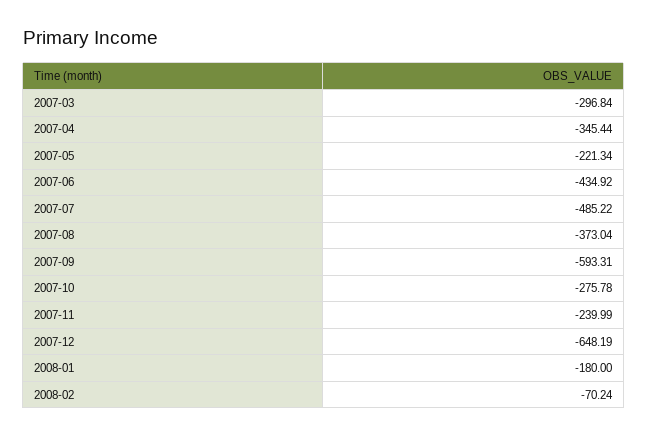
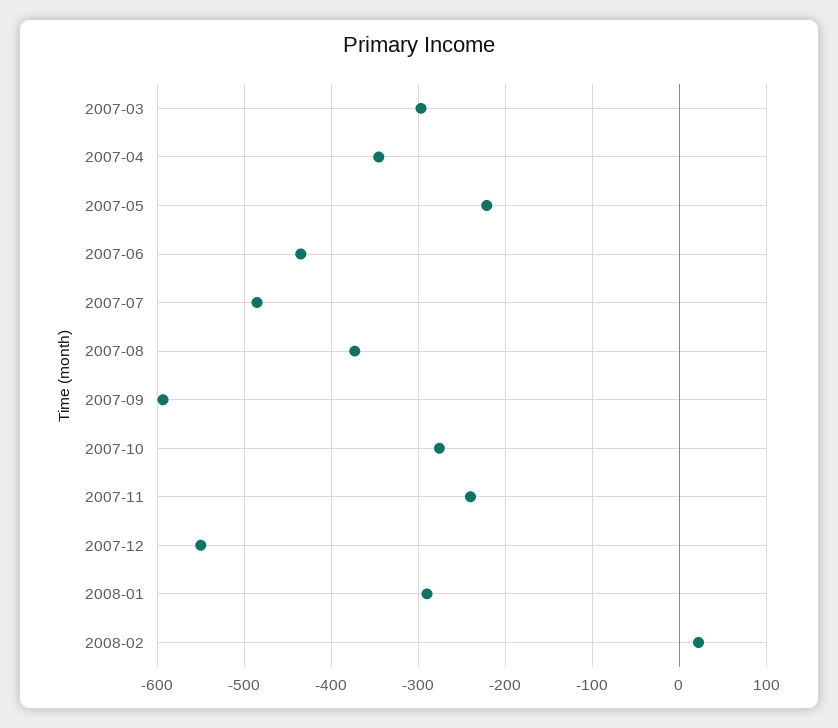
2007-12: -648.19 -> -550
2008-01: -180 -> -290
2008-02: -70.24 -> 20

